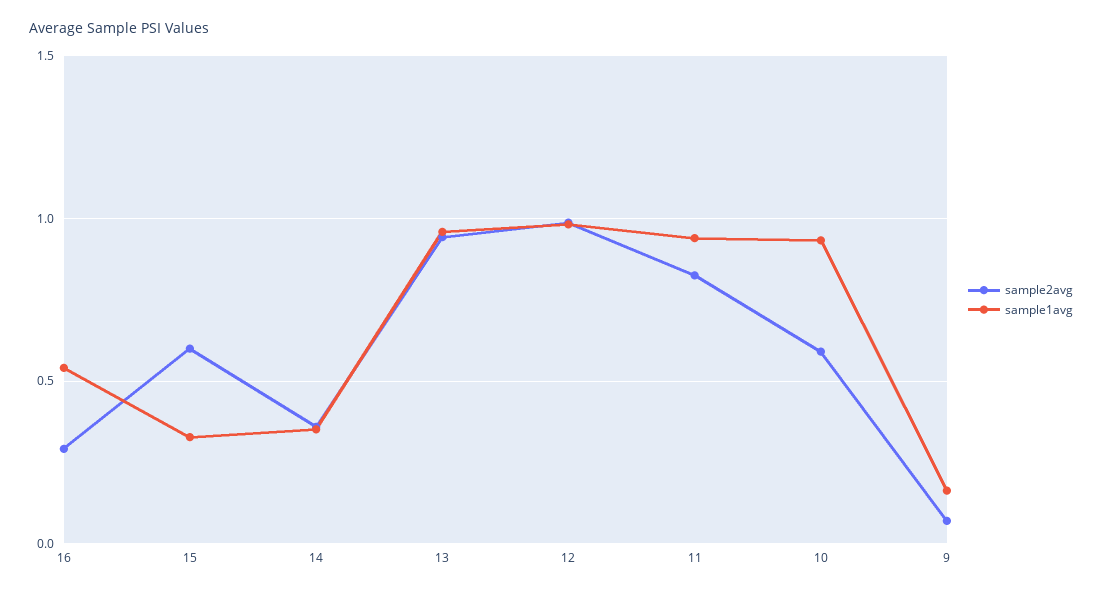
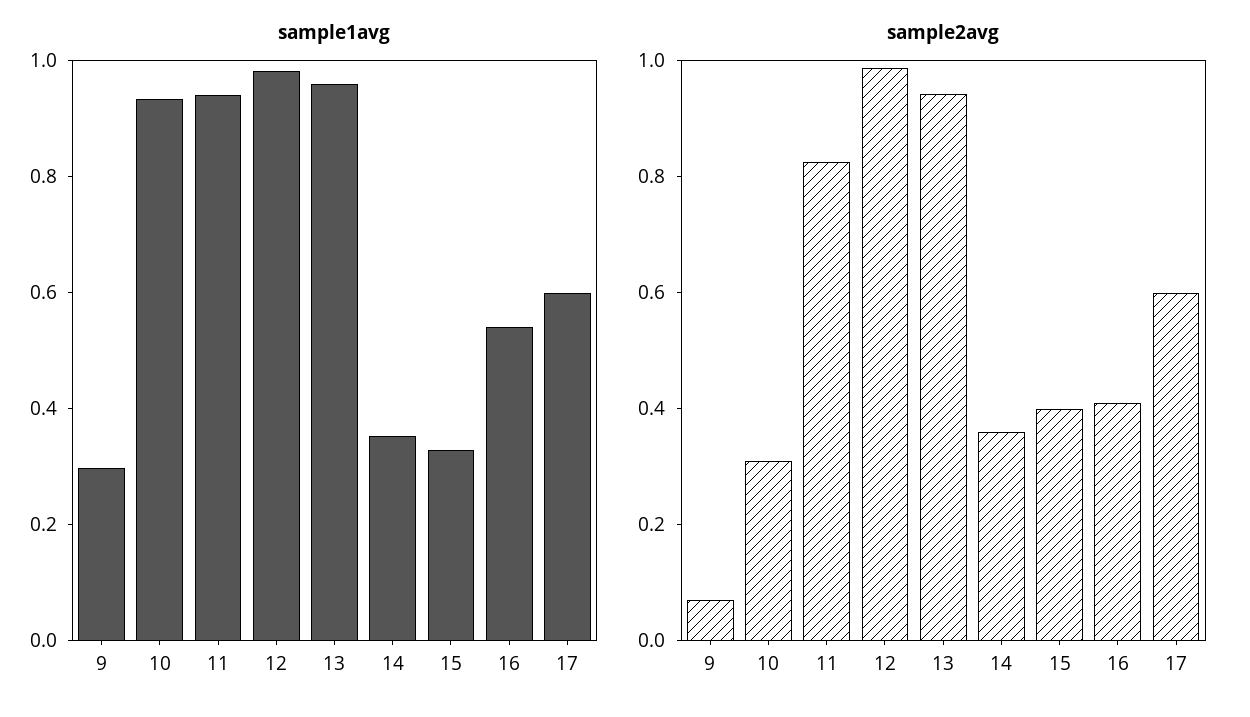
sample2avg, 16: 0.3 -> 0.4
sample2avg, 15: 0.6 -> 0.4
sample2avg, 10: 0.6 -> 0.3
sample1avg, 9: 0.15 -> 0.3
sample1avg, 17: none -> 0.6
sample2avg, 17: none -> 0.6

